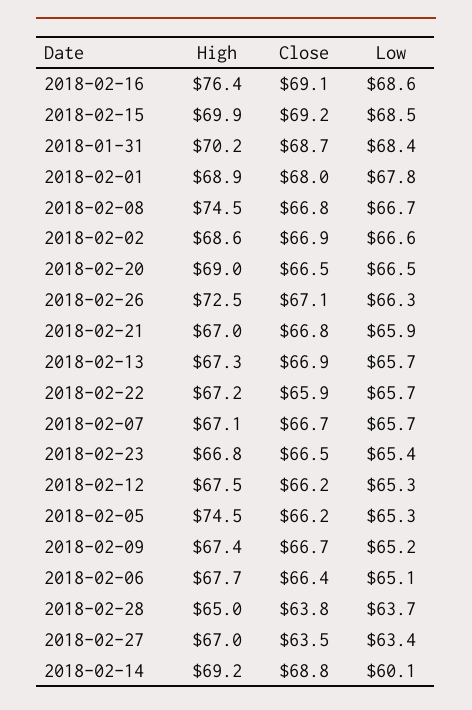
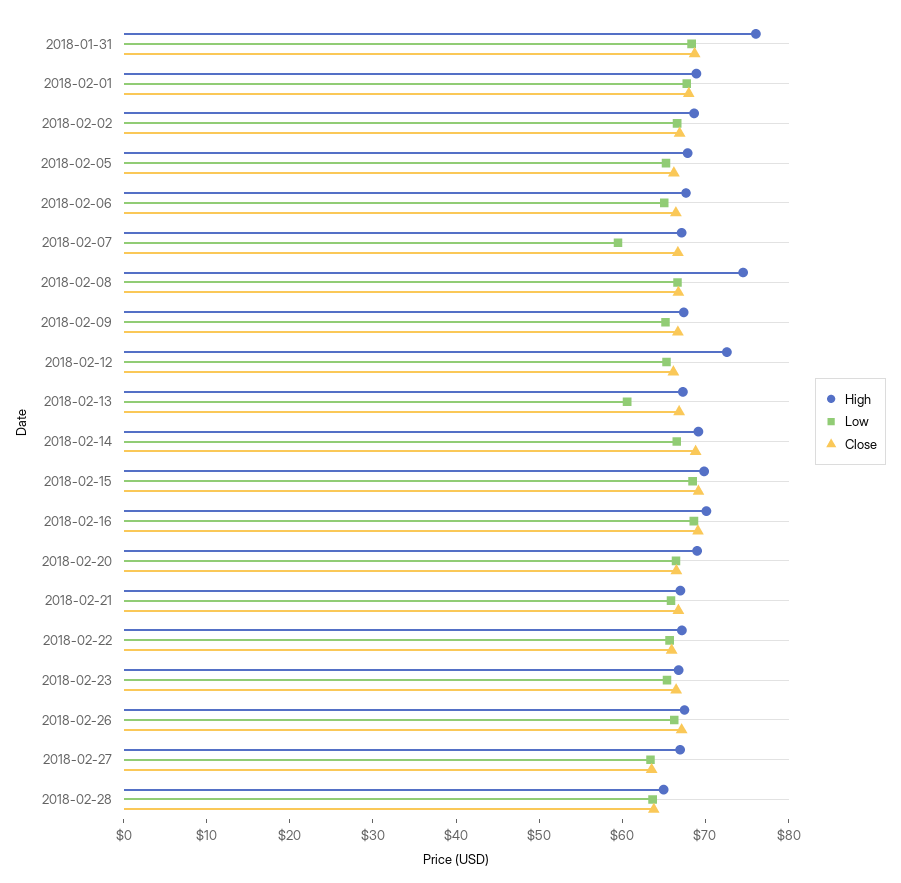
High, 2018-02-16: 76.4 -> 70
High, 2018-01-31: 70.2 -> 76
High, 2018-02-26: 72.5 -> 68
Low, 2018-02-13: 65.7 -> 60
Low, 2018-02-07: 65.7 -> 60
High, 2018-02-12: 67.5 -> 72
High, 2018-02-05: 74.5 -> 68
Low, 2018-02-14: 60.1 -> 66

